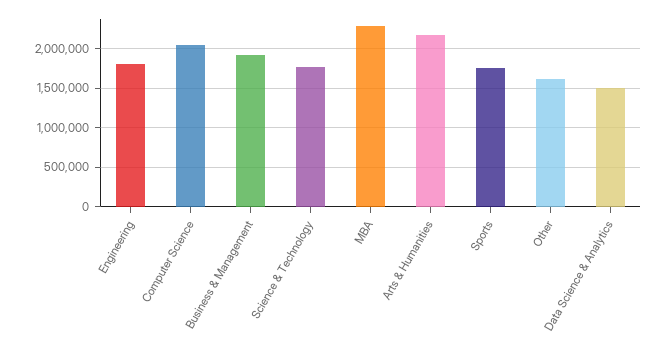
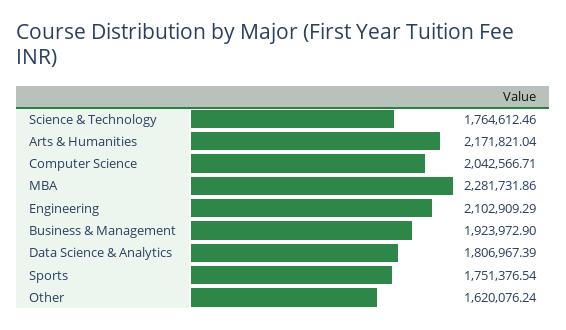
Engineering: 1800000 -> 2102909.29
Data Science & Analytics: 1500000 -> 1806967.39

